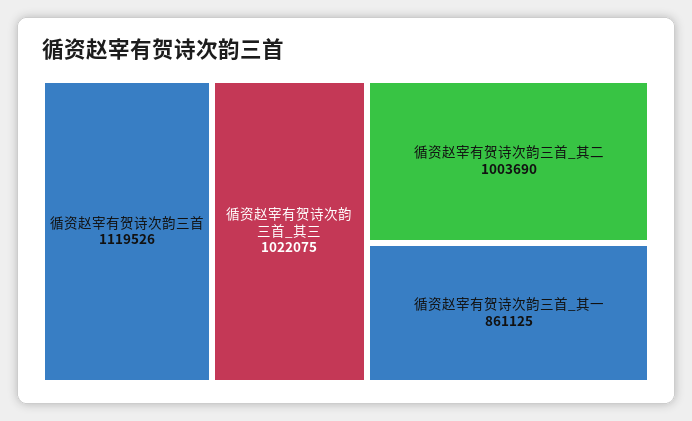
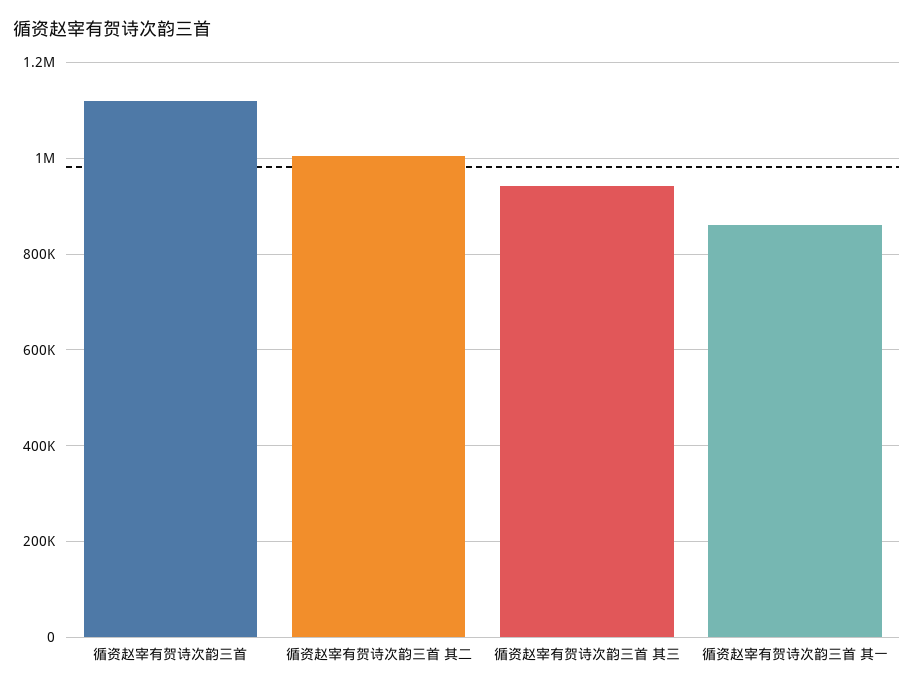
循资赵宰有贺诗次韵三首_其三: 1022075 -> 940000

